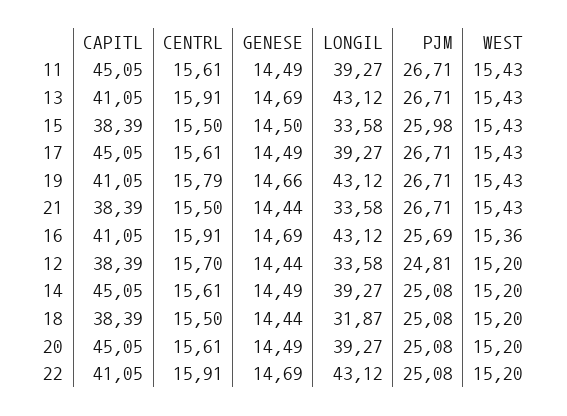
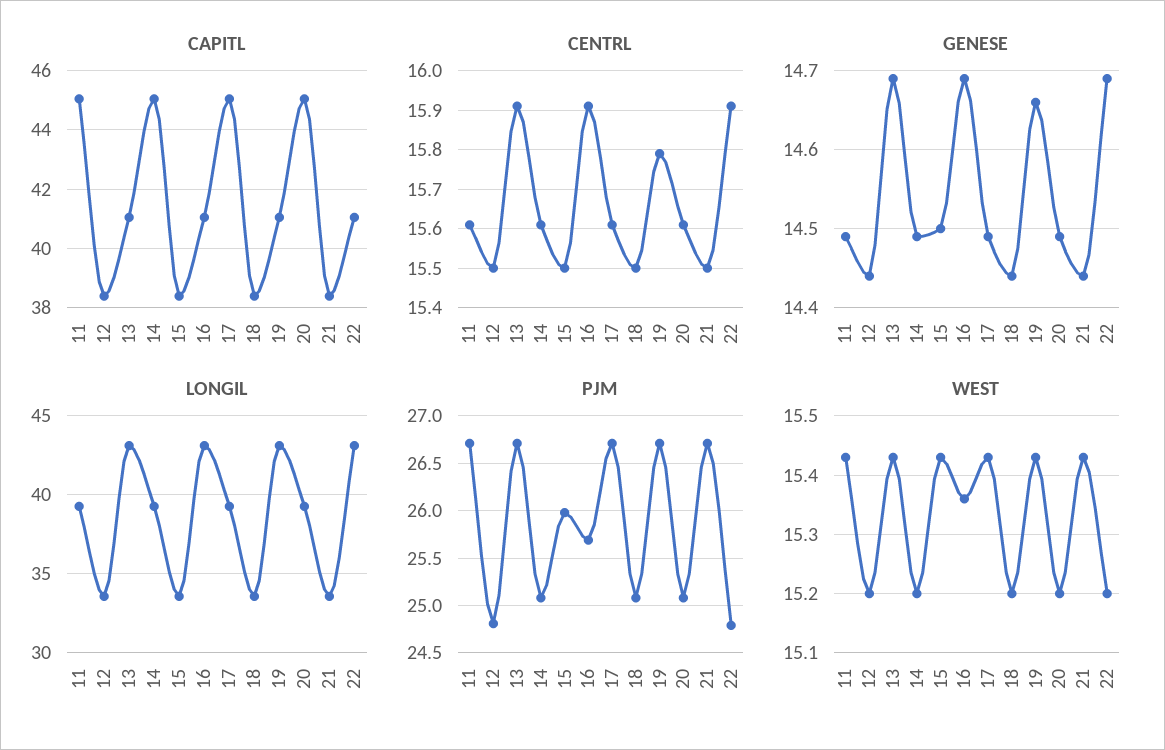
CENTRL, 12: 15.7 -> 15.5
LONGIL, 18: 31.87 -> 33.5
PJM, 22: 25.08 -> 24.8

